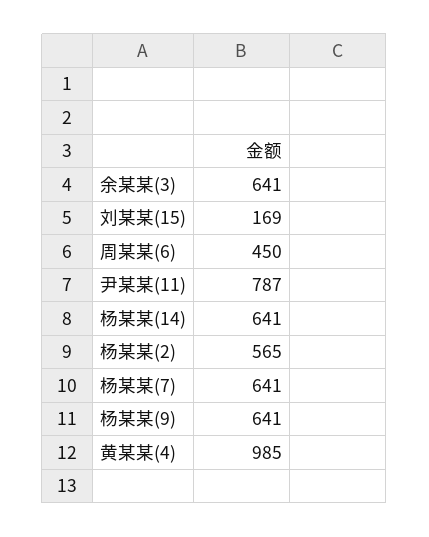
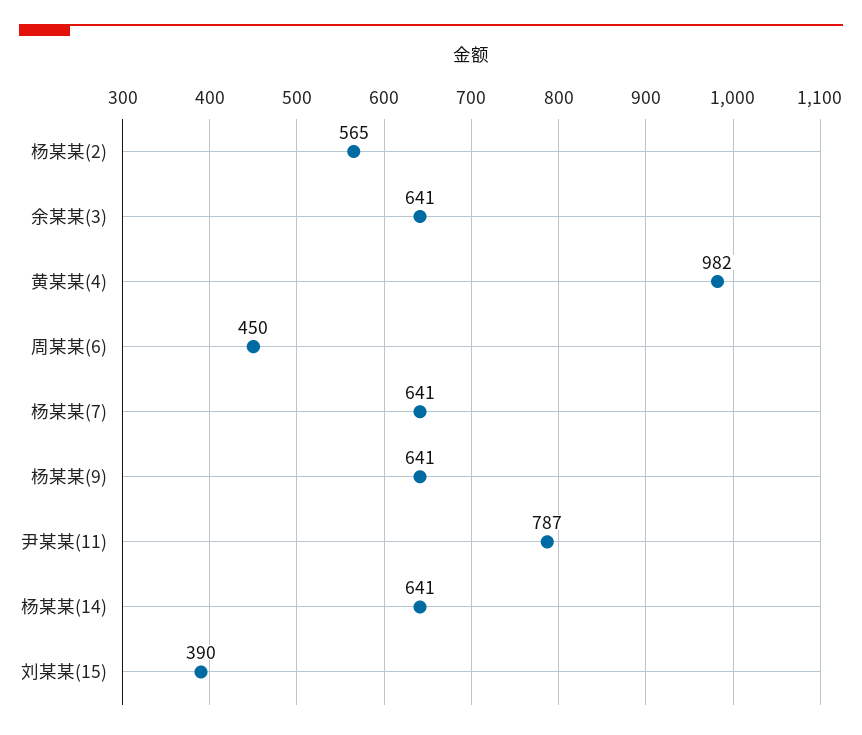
刘某某(15): 169 -> 390
黄某某(4): 985 -> 982

